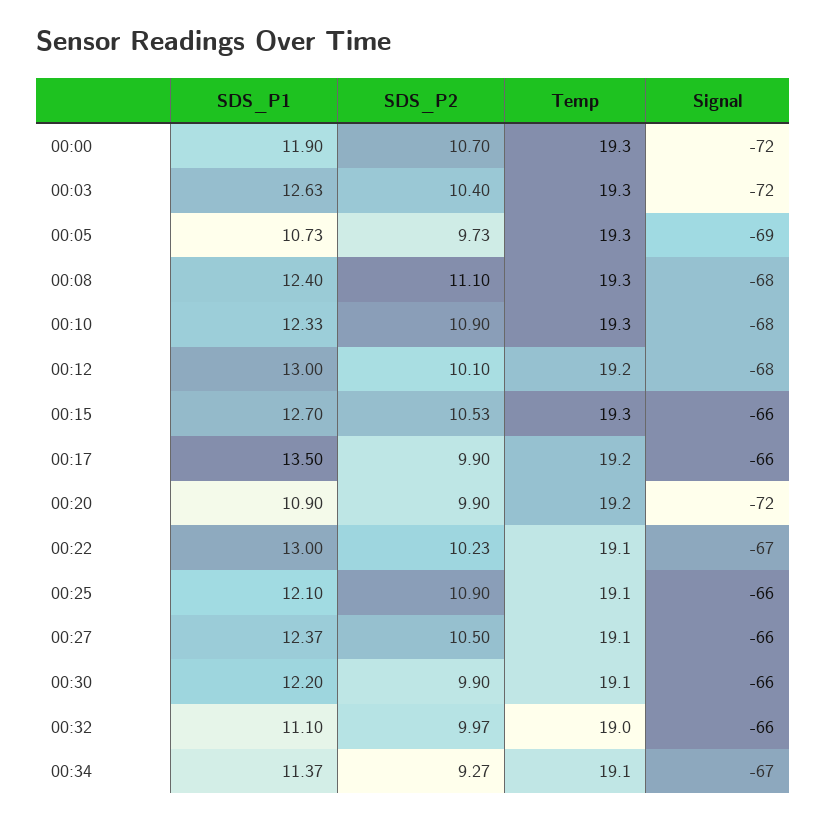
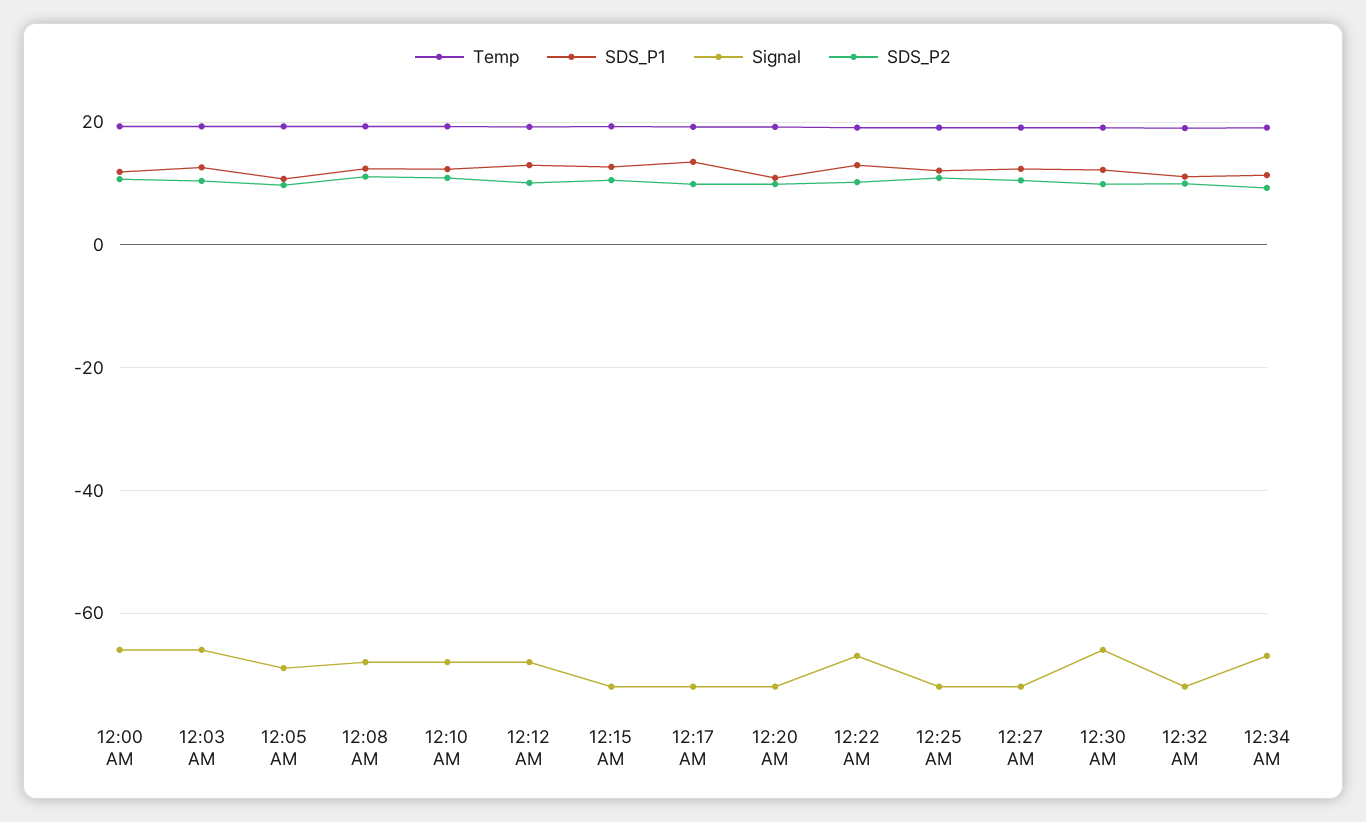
Signal, 00:00: -72 -> -66
Signal, 00:03: -72 -> -66
Signal, 00:15: -66 -> -72
Signal, 00:17: -66 -> -72
Signal, 00:25: -66 -> -72
Signal, 00:27: -66 -> -72
Signal, 00:32: -66 -> -72

